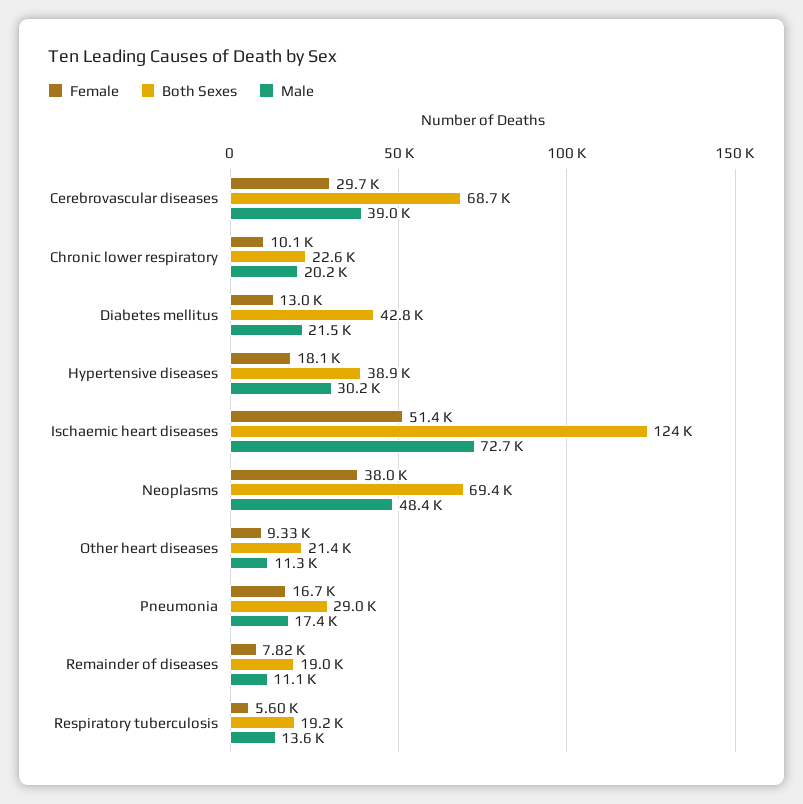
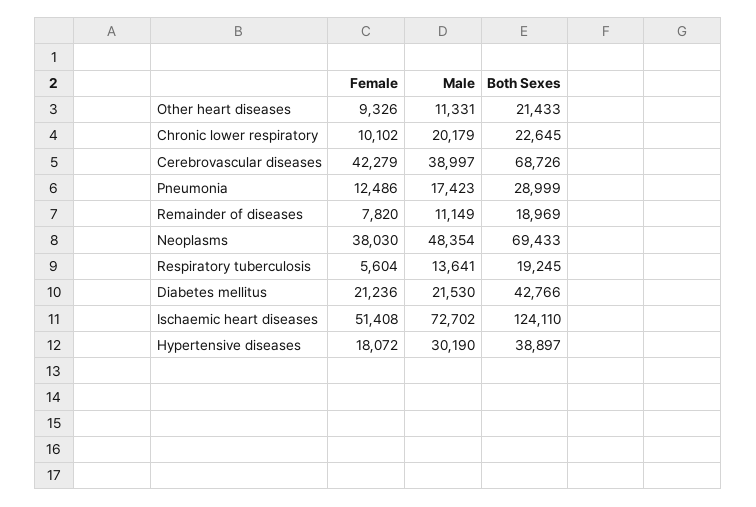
Female, Cerebrovascular diseases: 29700 -> 42279
Female, Diabetes mellitus: 13000 -> 21236
Female, Pneumonia: 16700 -> 12486

